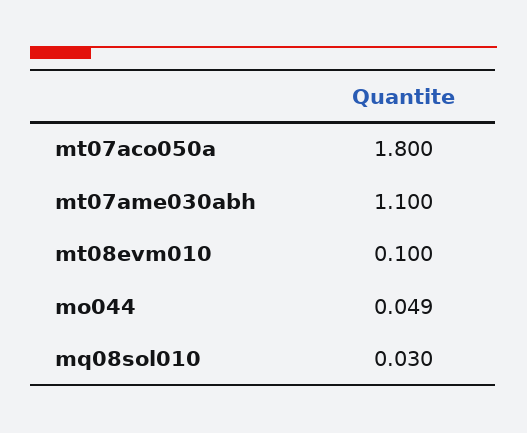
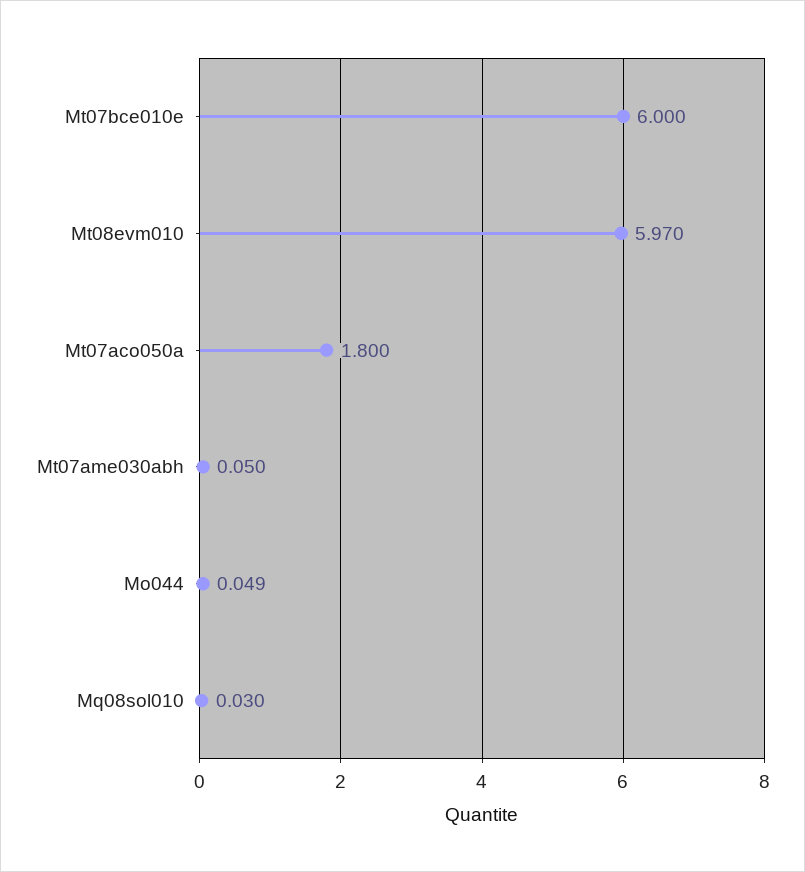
mt07ame030abh: 1.1 -> 0.05
mt08evm010: 0.1 -> 5.97
Mt07bce010e: none -> 6

